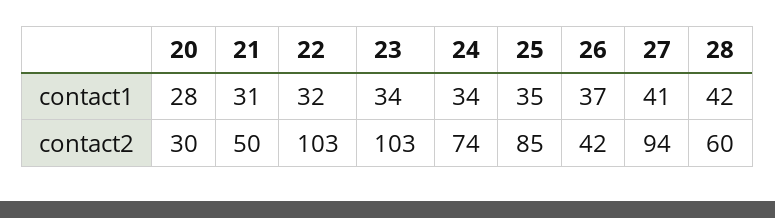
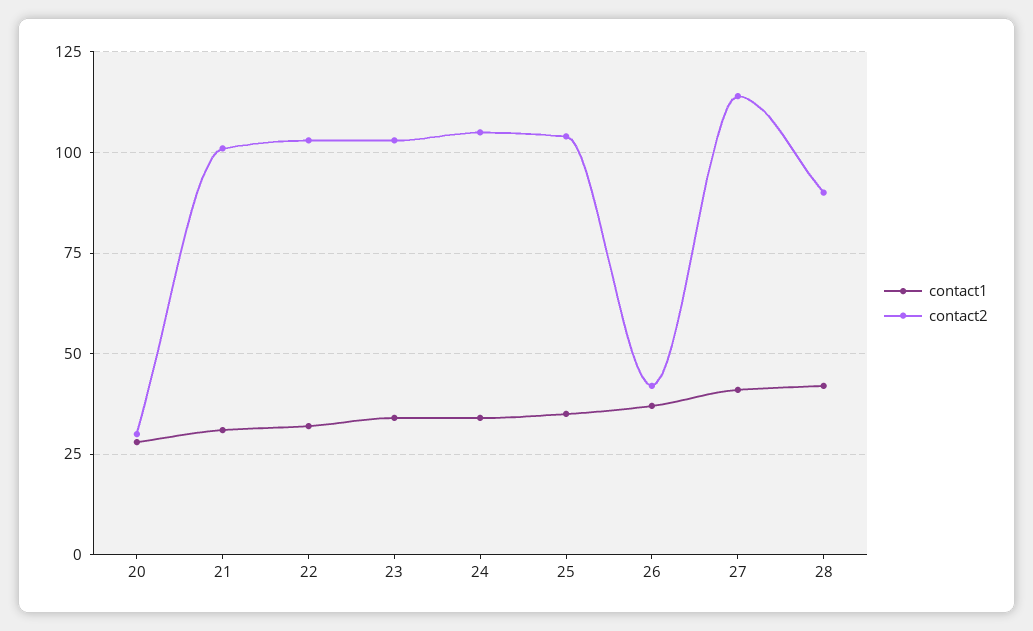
contact2, 21: 50 -> 100
contact2, 24: 74 -> 105
contact2, 25: 85 -> 105
contact2, 27: 94 -> 115
contact2, 28: 60 -> 90

